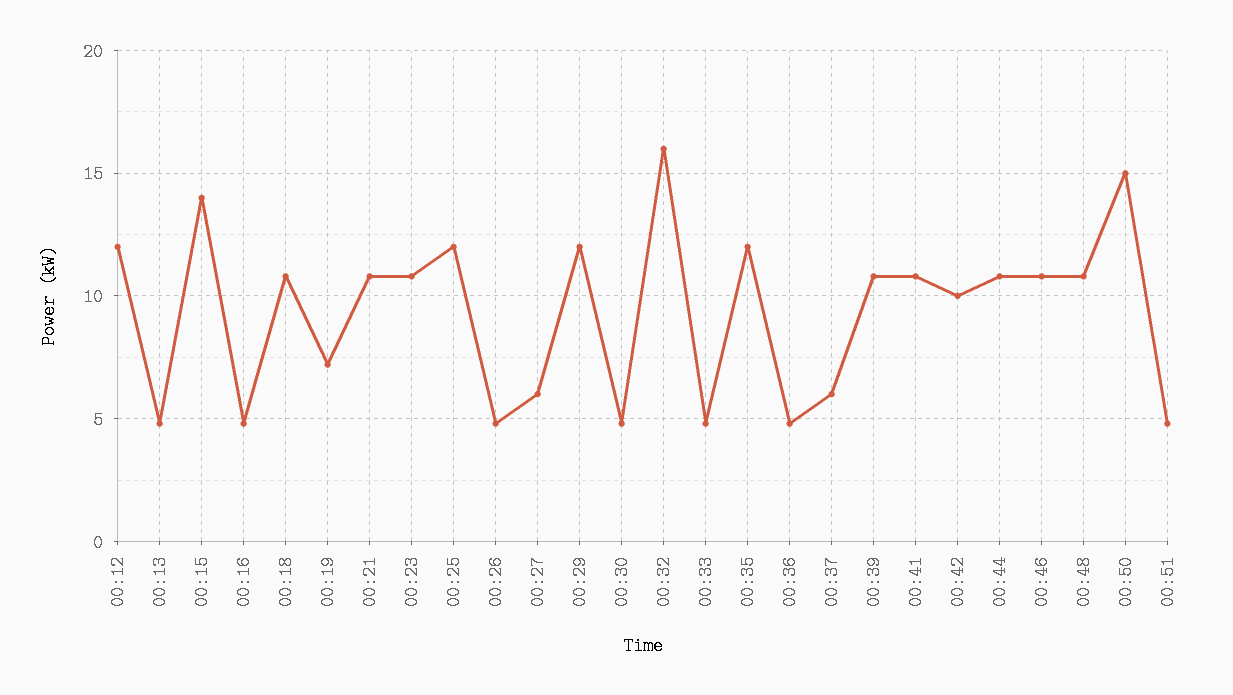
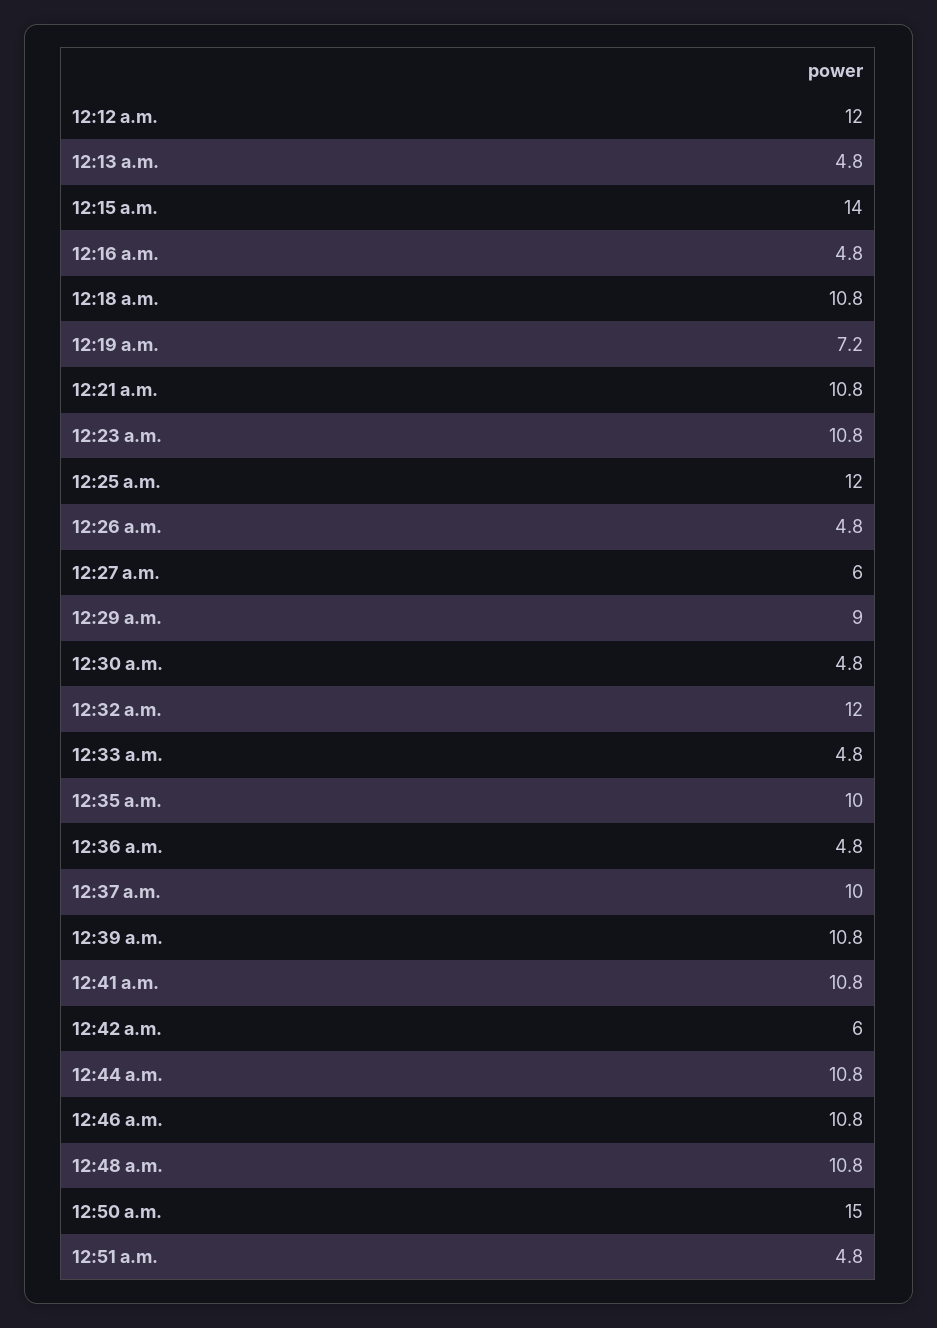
00:29: 12 -> 9
00:32: 16 -> 12
00:35: 12 -> 10
00:37: 6 -> 10
00:42: 10 -> 6

